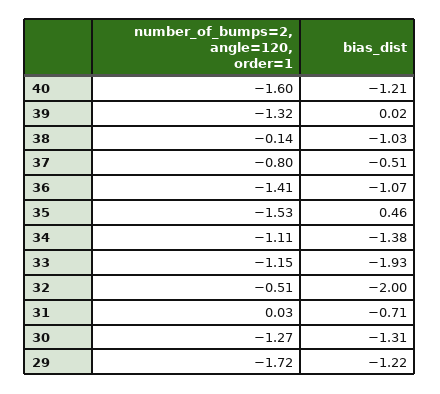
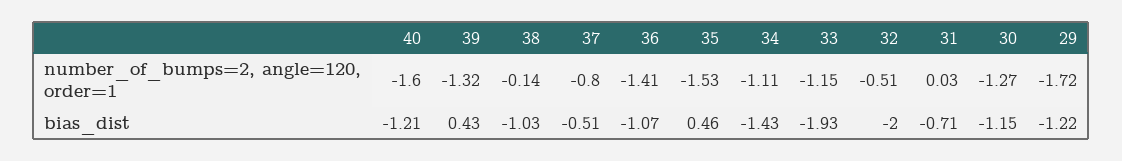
bias_dist, 39: 0.02 -> 0.43
bias_dist, 34: -1.38 -> -1.43
bias_dist, 30: -1.31 -> -1.15

